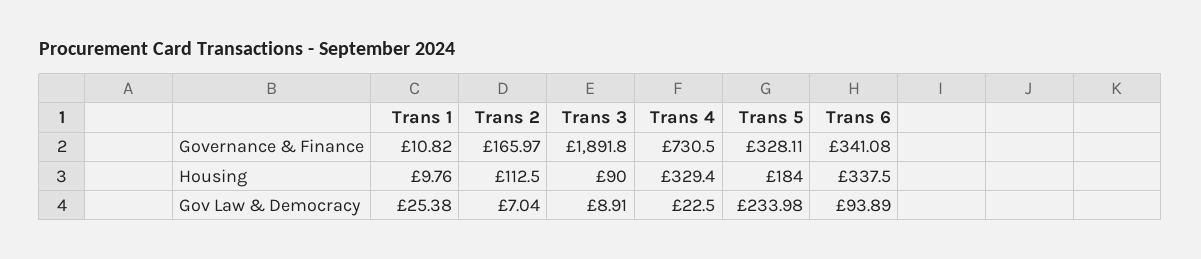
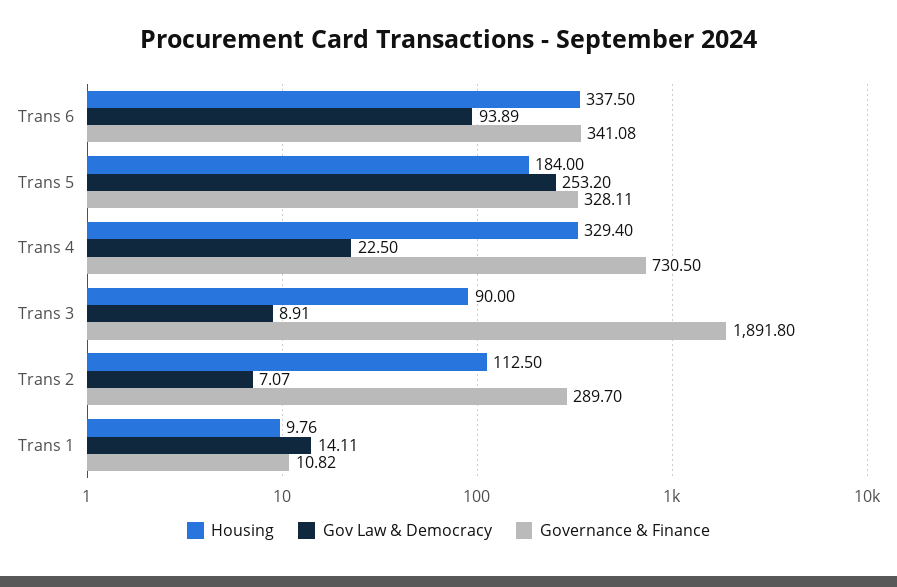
Governance & Finance, Trans 2: 165.97 -> 289.7
Gov Law & Democracy, Trans 1: 25.38 -> 14.11
Gov Law & Democracy, Trans 2: 7.04 -> 7.07
Gov Law & Democracy, Trans 5: 233.98 -> 253.2

